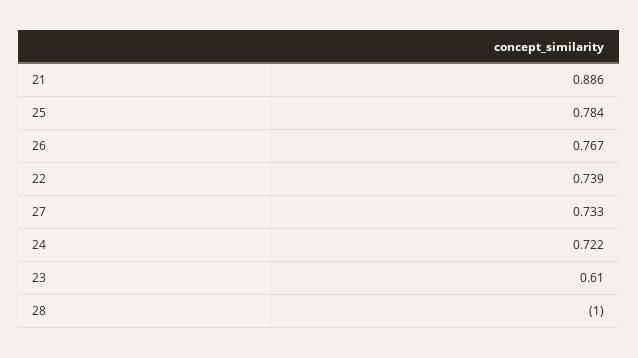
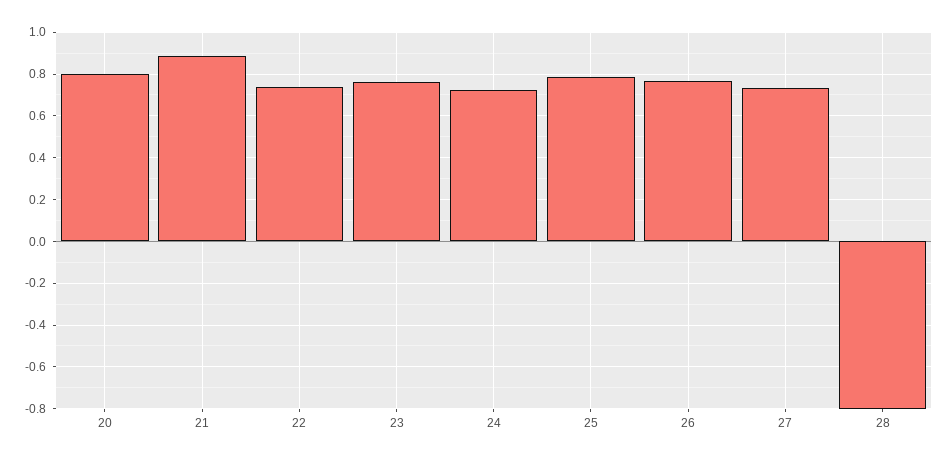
23: 0.61 -> 0.75
28: -1 -> -0.8
20: none -> 0.8

